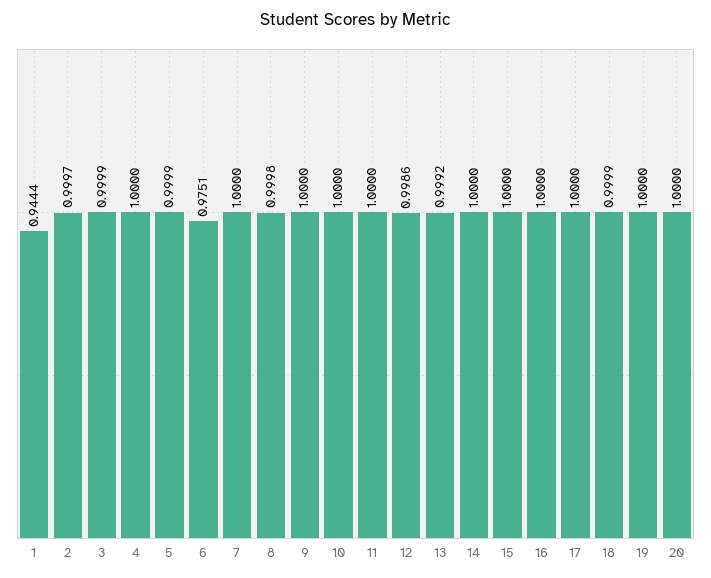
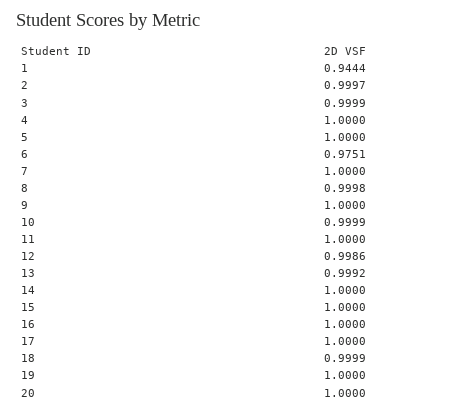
5: 0.9999 -> 1
10: 1 -> 0.9999

